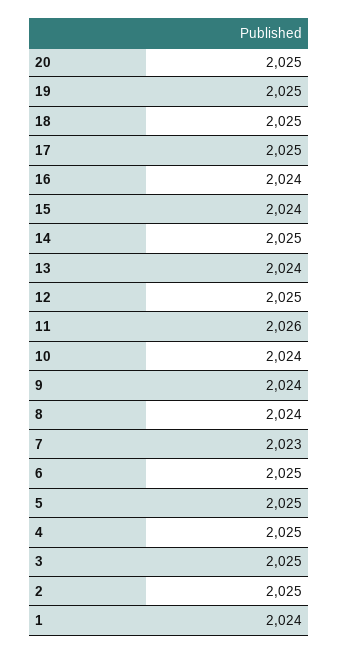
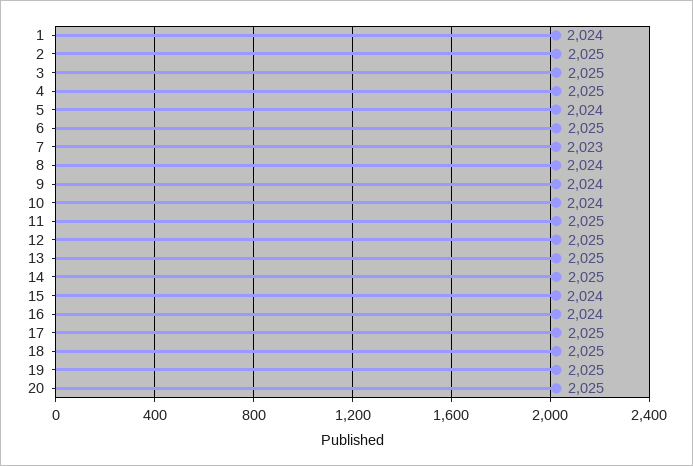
13: 2024 -> 2025
11: 2026 -> 2025
5: 2025 -> 2024

